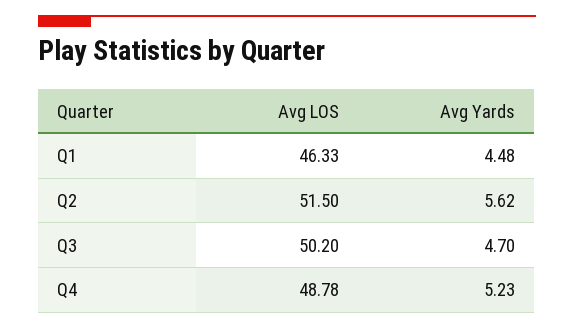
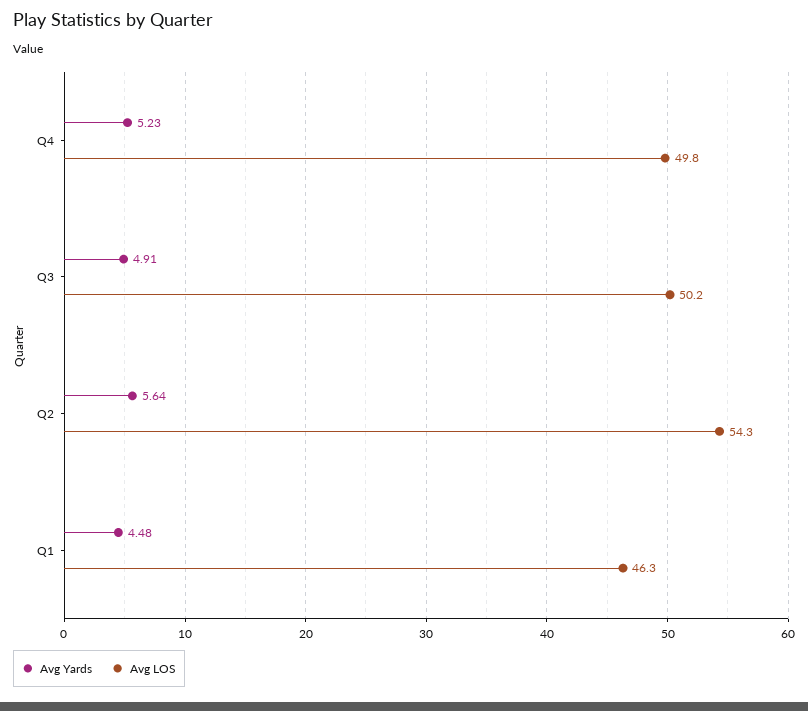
Avg LOS, Q2: 51.5 -> 54.3
Avg Yards, Q2: 5.62 -> 5.64
Avg Yards, Q3: 4.7 -> 4.91
Avg LOS, Q4: 48.78 -> 49.8

